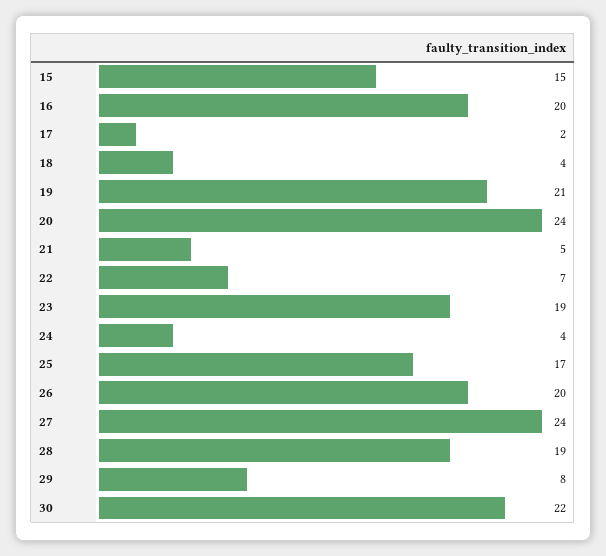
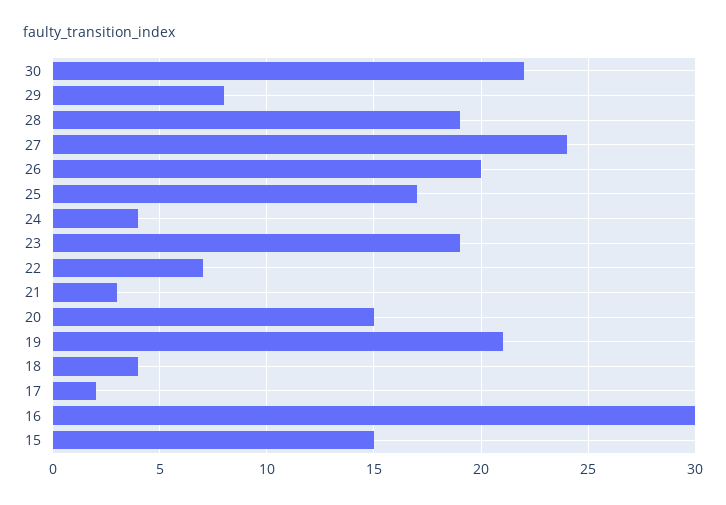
16: 20 -> 30
20: 24 -> 15
21: 5 -> 3

